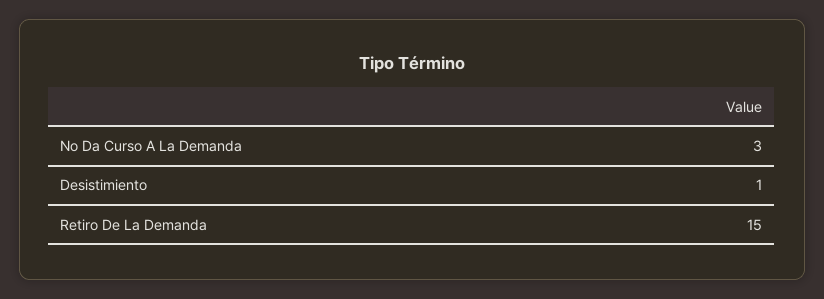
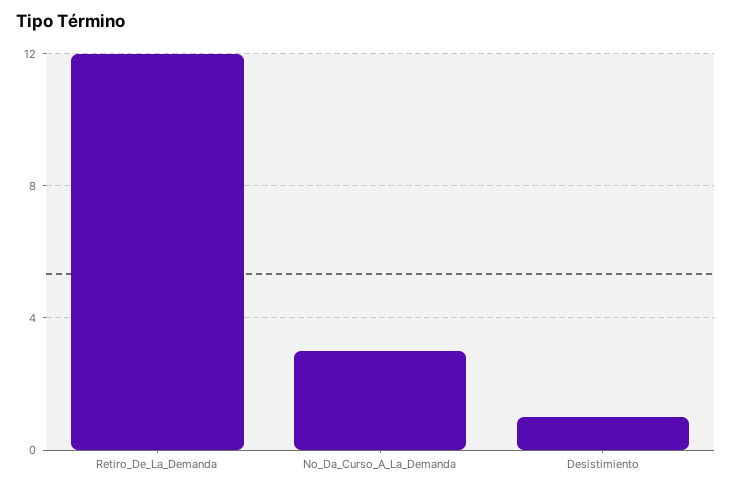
Retiro De La Demanda: 15 -> 12

